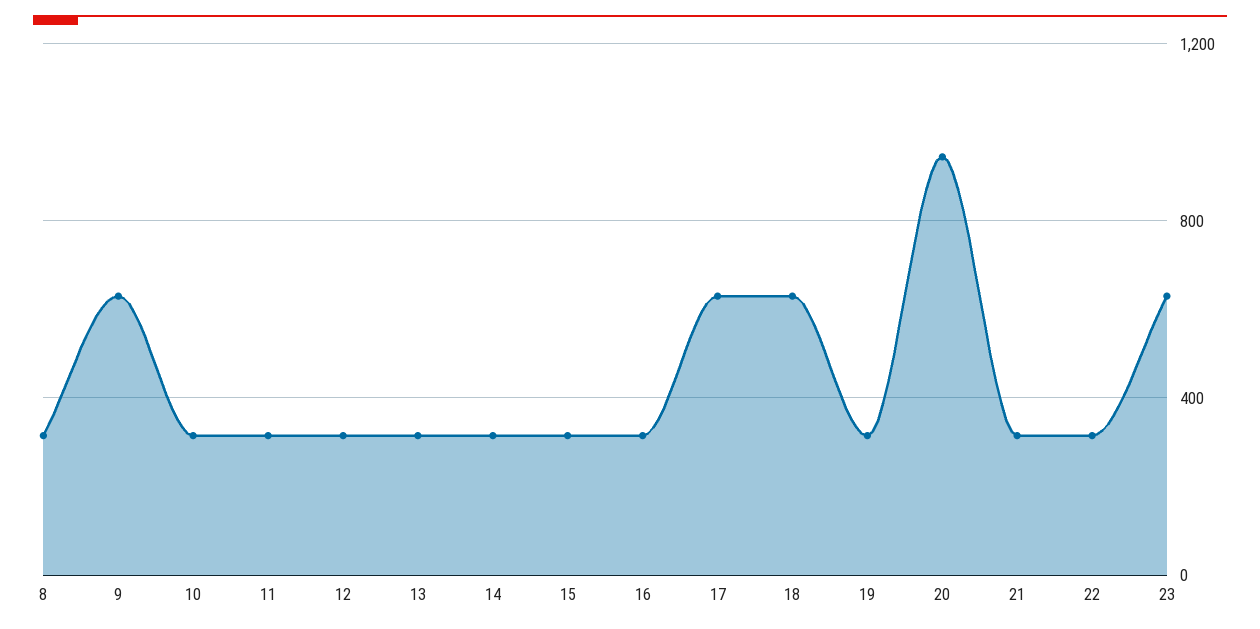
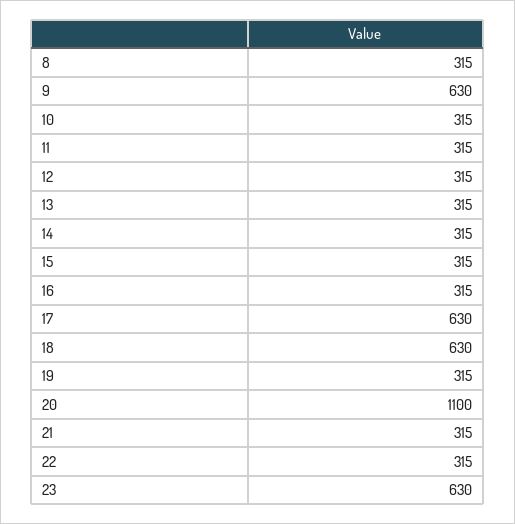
20: 950 -> 1100

